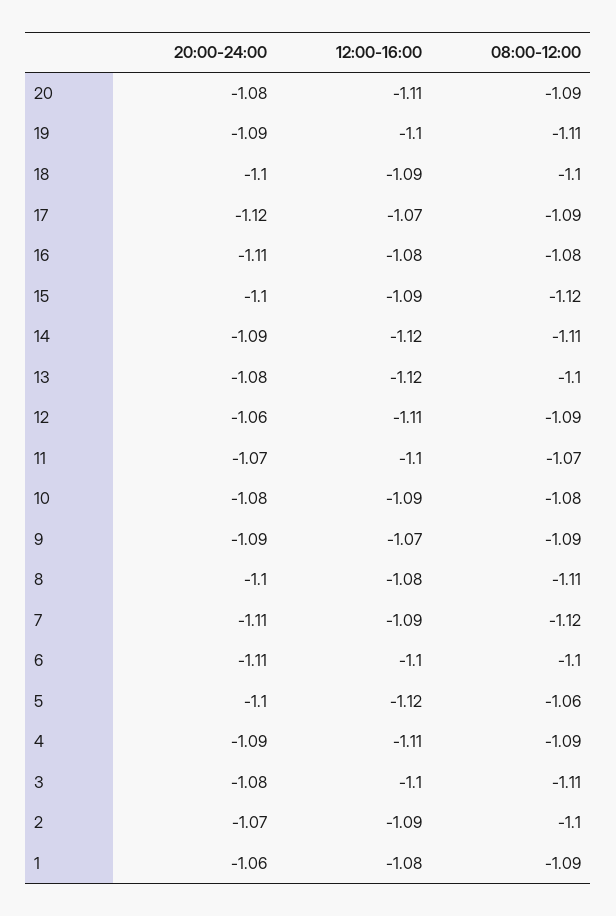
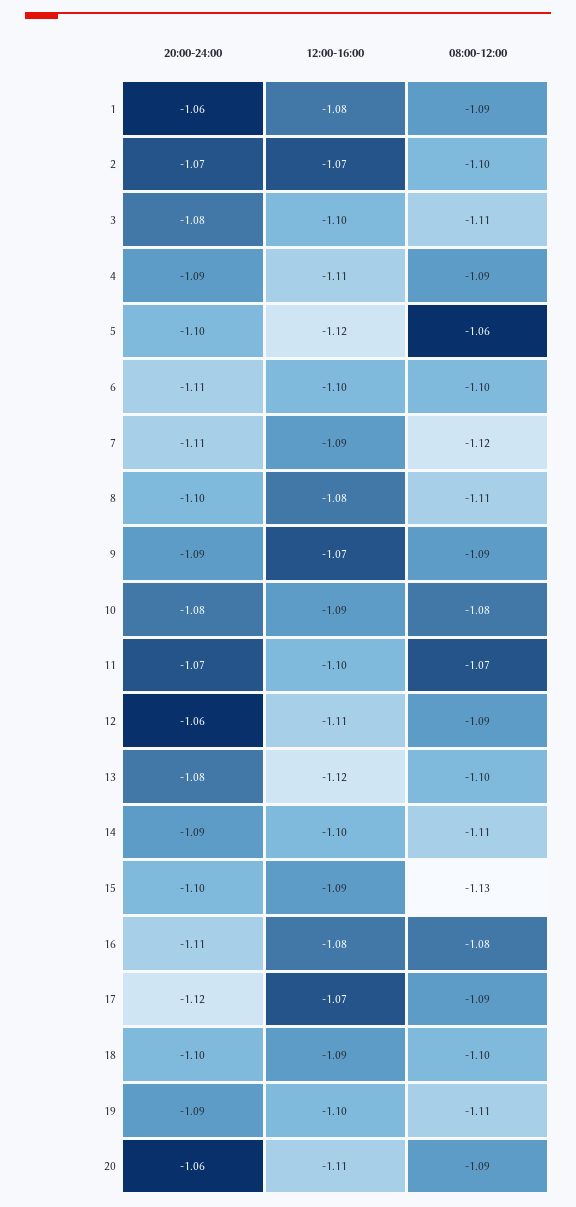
20:00-24:00, 20: -1.08 -> -1.06
08:00-12:00, 15: -1.12 -> -1.13
12:00-16:00, 14: -1.12 -> -1.1
12:00-16:00, 2: -1.09 -> -1.07

